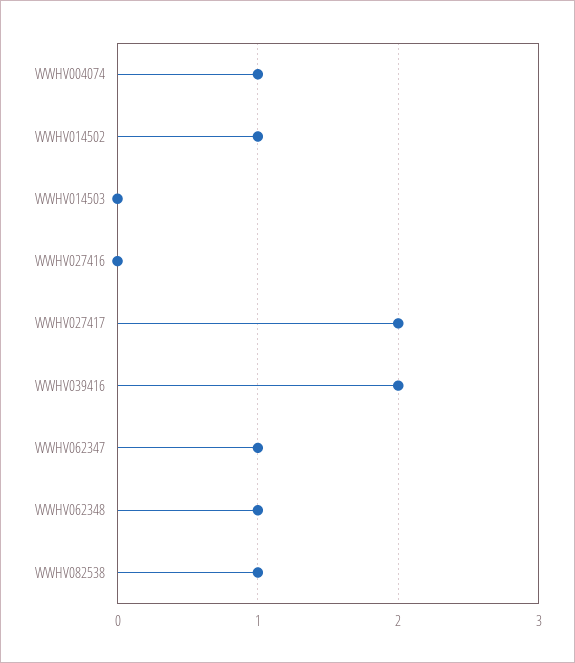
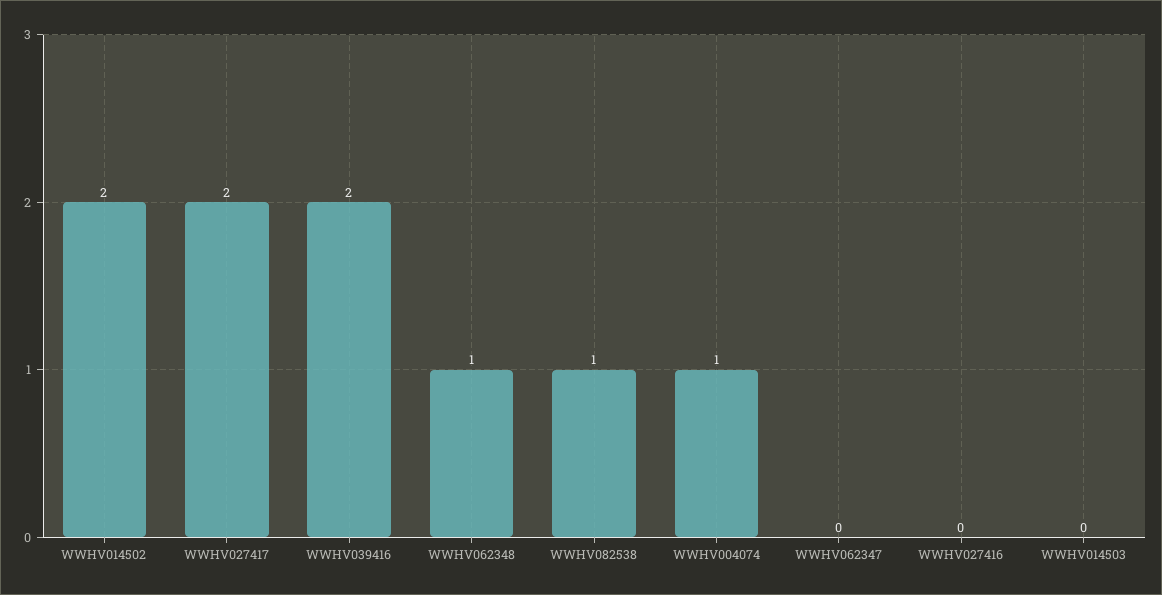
WWHV014502: 1 -> 2
WWHV062347: 1 -> 0

